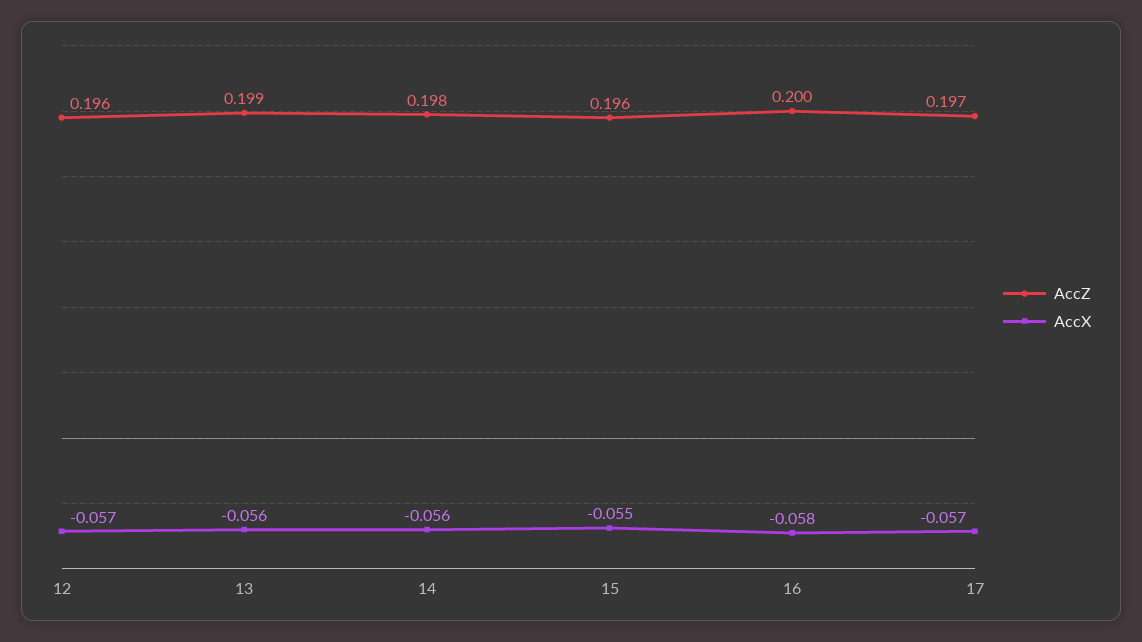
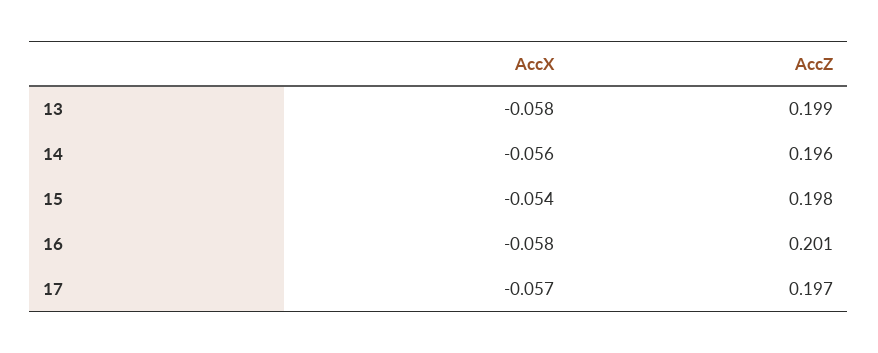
AccZ, 12: 0.196 -> none
AccX, 12: -0.057 -> none
AccX, 13: -0.056 -> -0.058
AccZ, 14: 0.198 -> 0.196
AccZ, 15: 0.196 -> 0.198
AccX, 15: -0.055 -> -0.054
AccZ, 16: 0.2 -> 0.201

